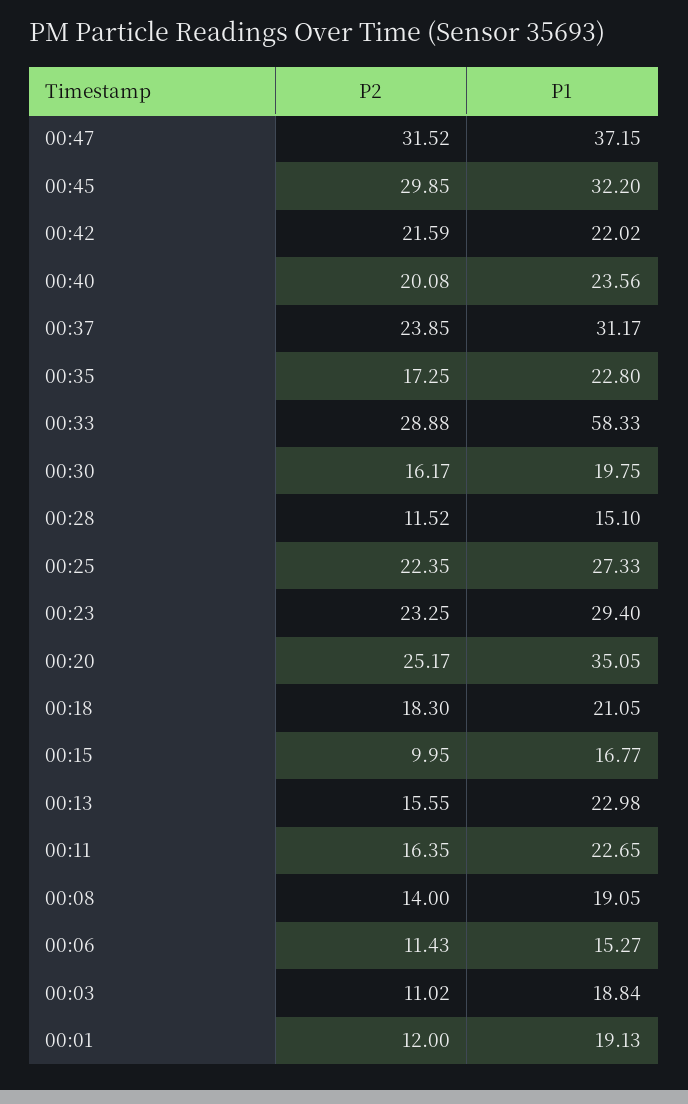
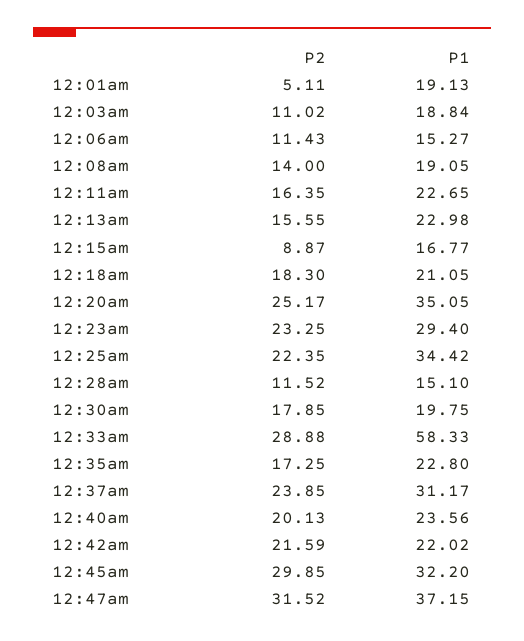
P2, 00:40: 20.08 -> 20.13
P2, 00:30: 16.17 -> 17.85
P1, 00:25: 27.33 -> 34.42
P2, 00:15: 9.95 -> 8.87
P2, 00:01: 12 -> 5.11

